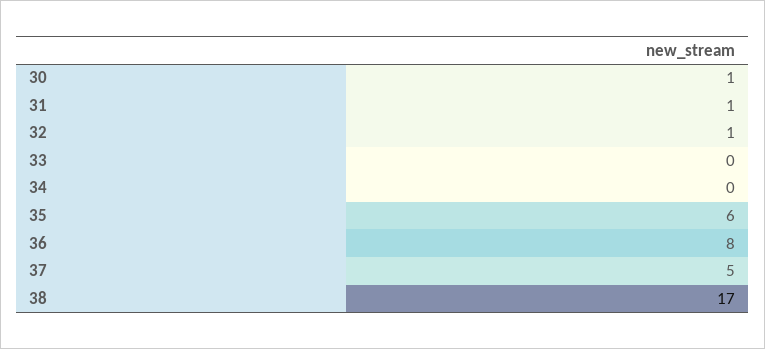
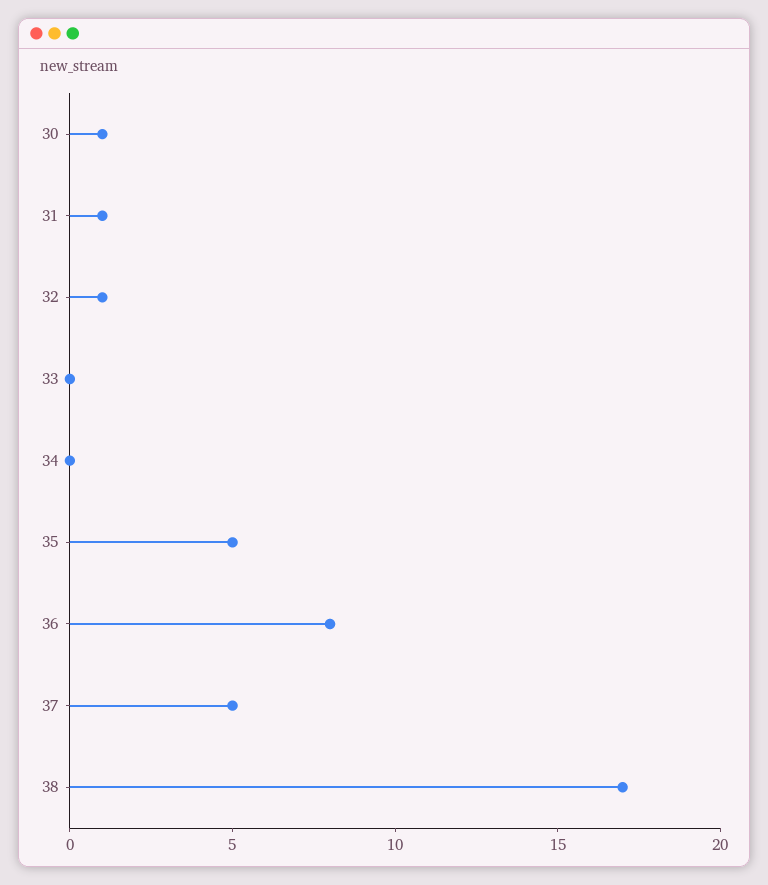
35: 6 -> 5

